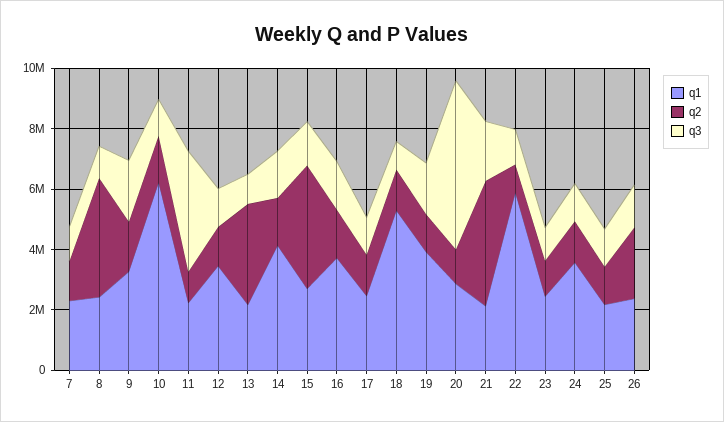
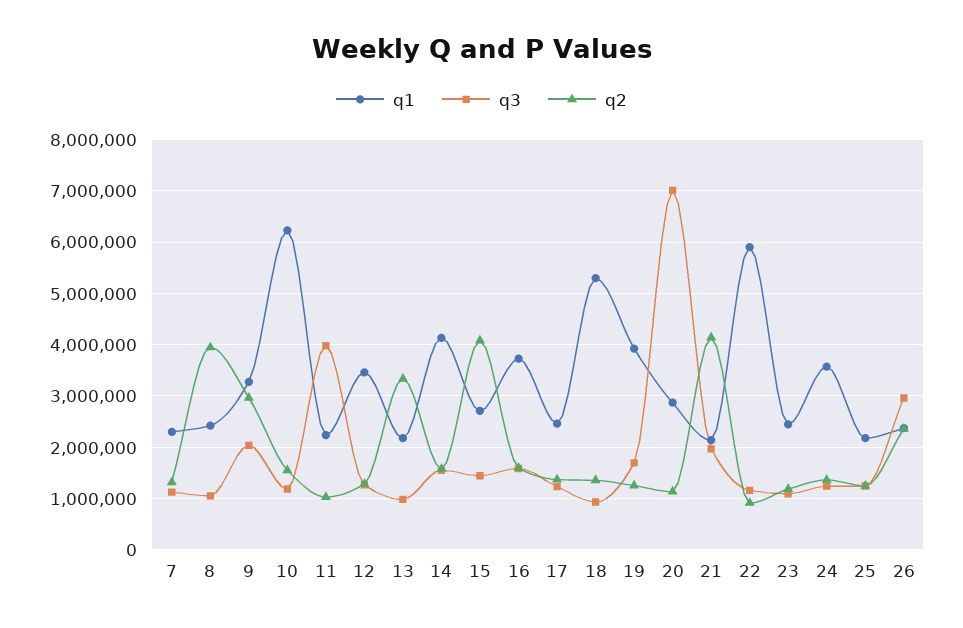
q2, 9: 1500000 -> 3000000
q3, 20: 5500000 -> 7000000
q3, 26: 1500000 -> 3000000

